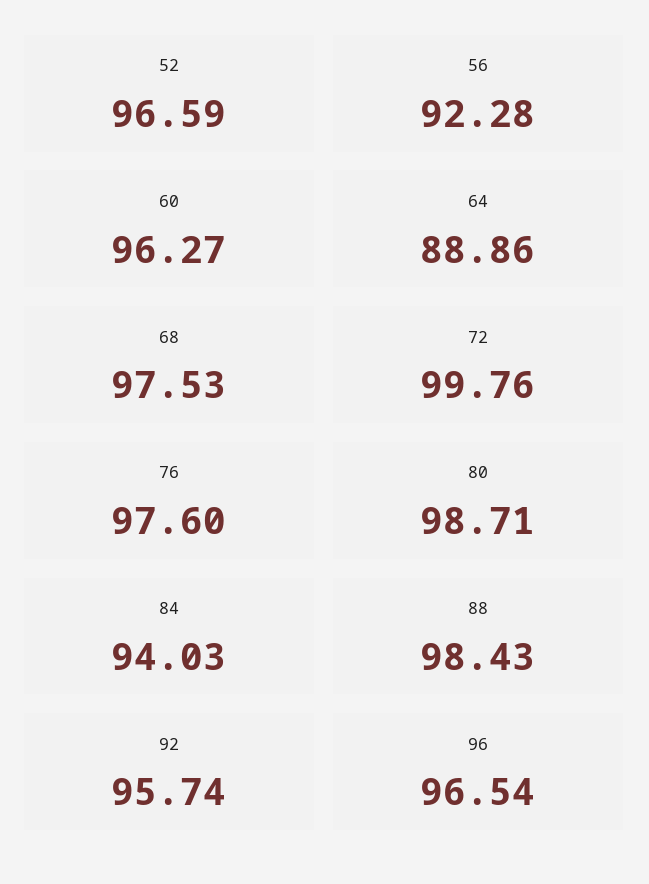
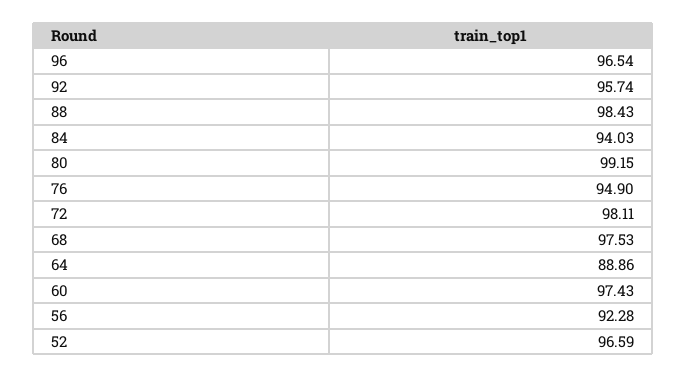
60: 96.27 -> 97.43
72: 99.76 -> 98.11
76: 97.6 -> 94.9
80: 98.71 -> 99.15

